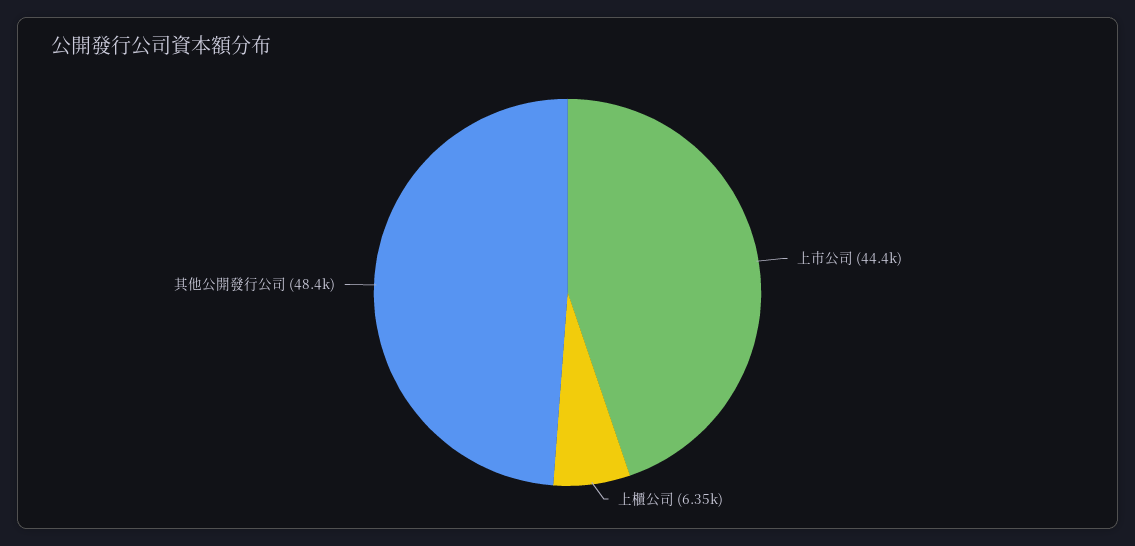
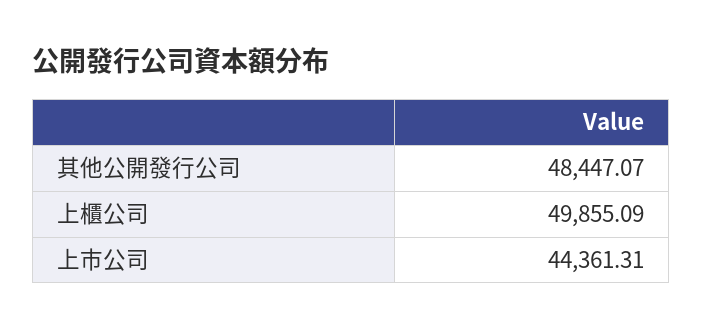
上櫃公司: 6350 -> 49855.09

